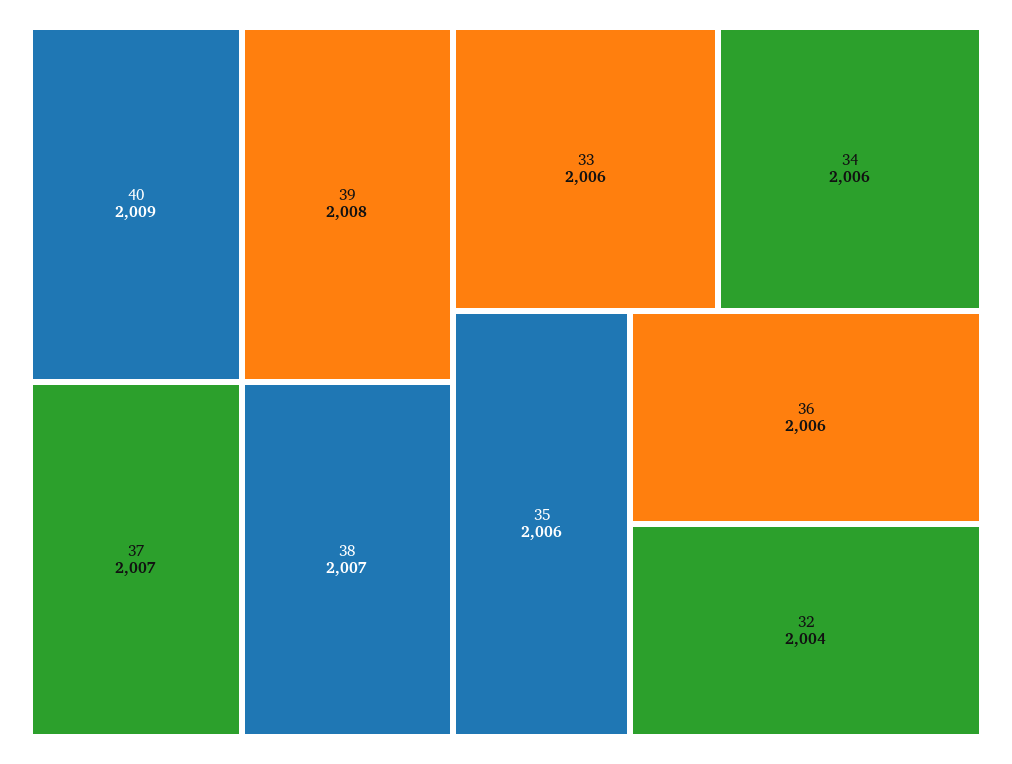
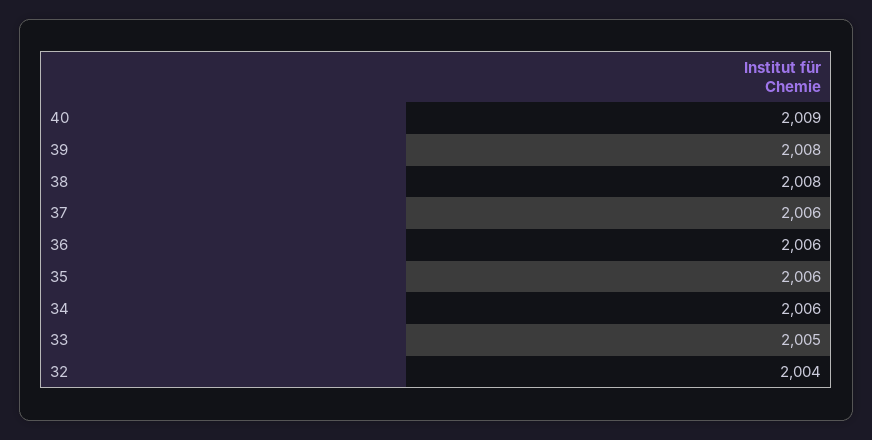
37: 2007 -> 2006
38: 2007 -> 2008
33: 2006 -> 2005

